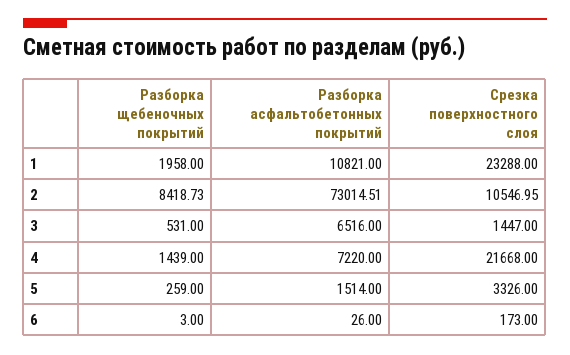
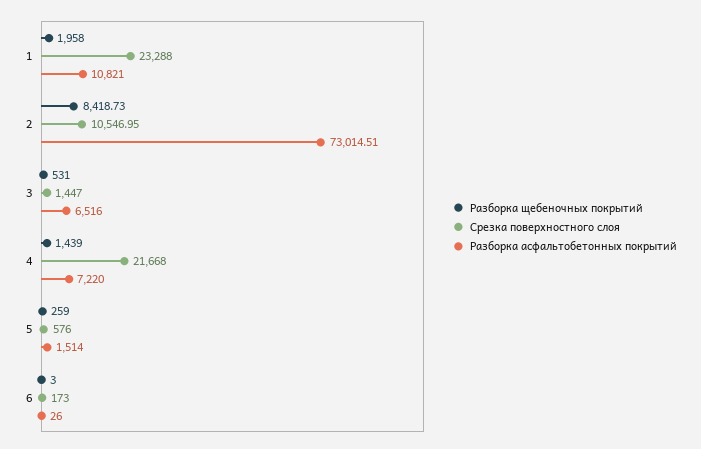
Срезка поверхностного слоя, 5: 3326 -> 576

